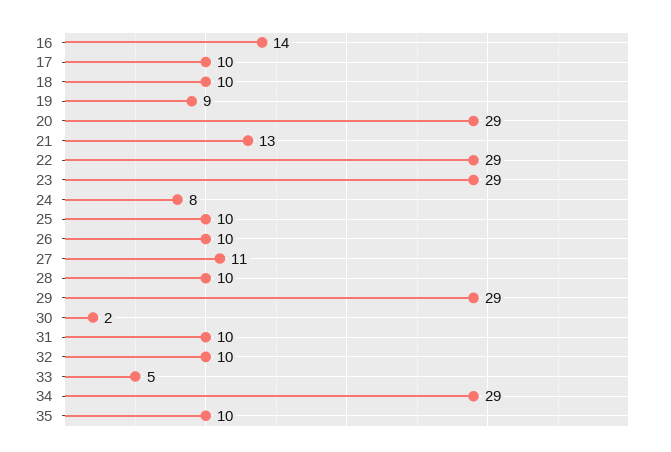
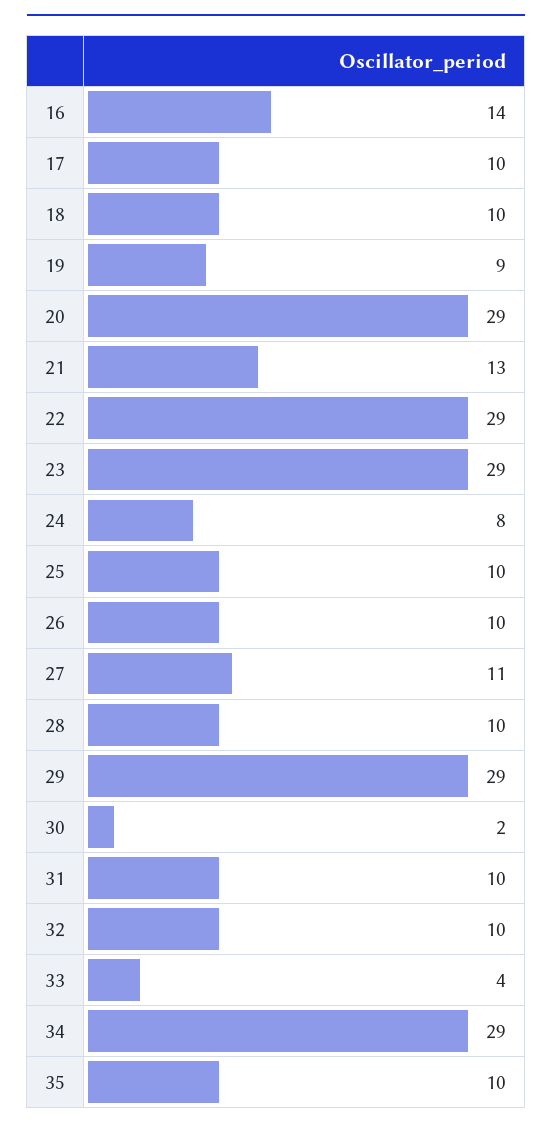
33: 5 -> 4

